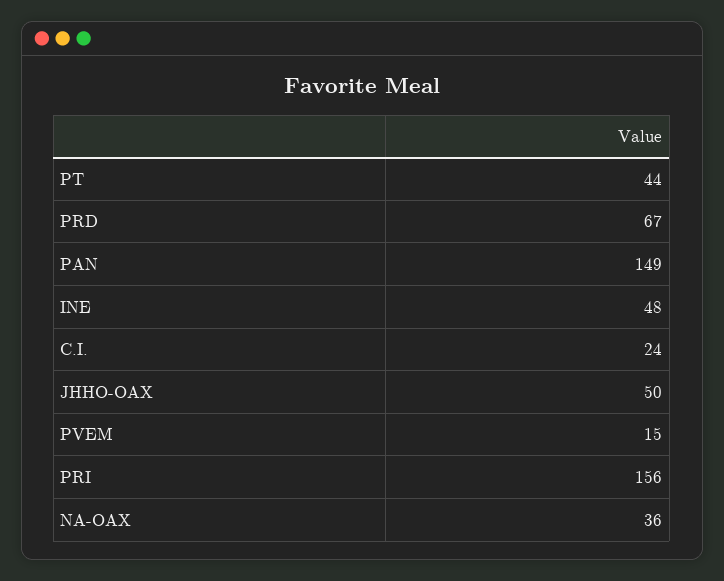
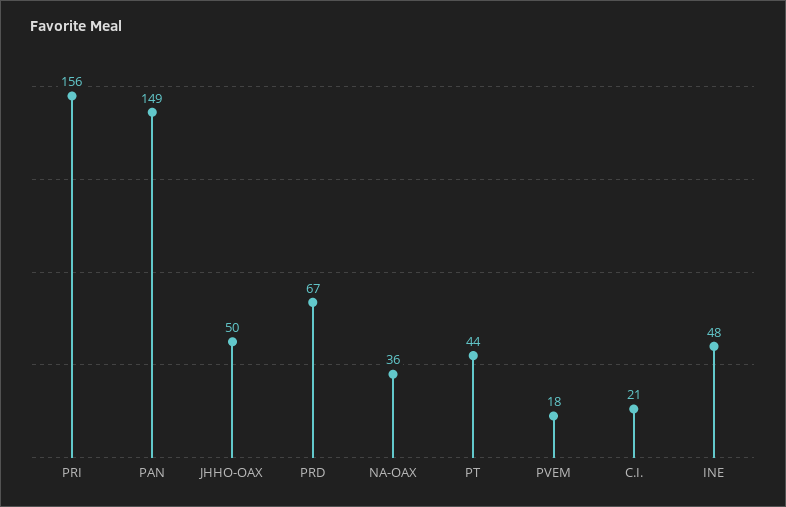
C.I.: 24 -> 21
PVEM: 15 -> 18

